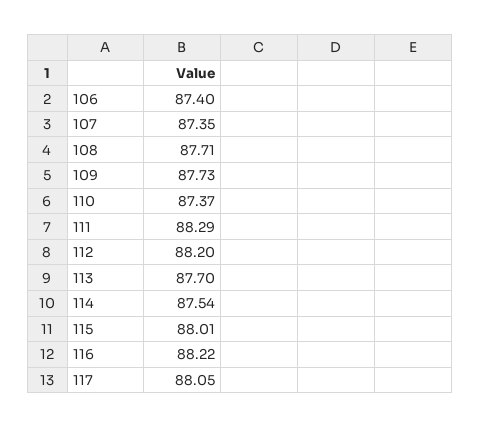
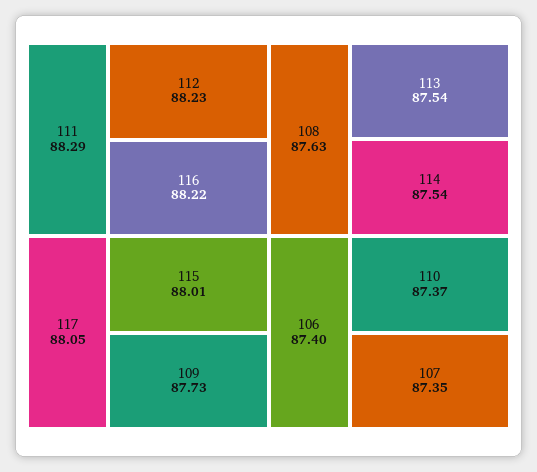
108: 87.71 -> 87.63
112: 88.2 -> 88.23
113: 87.7 -> 87.54

